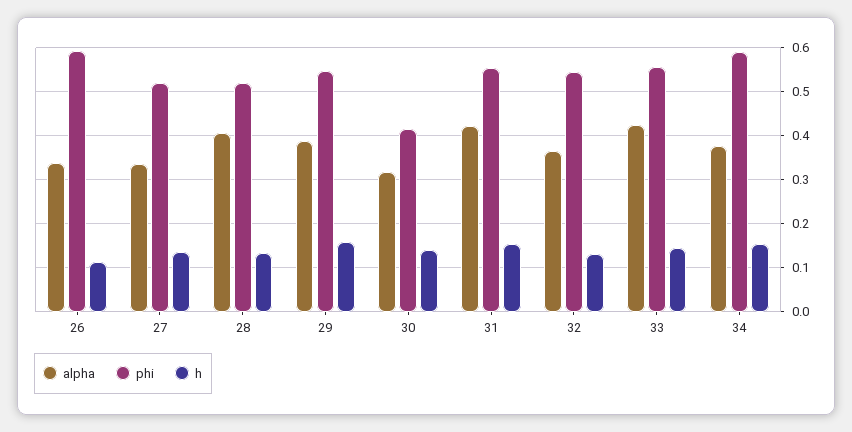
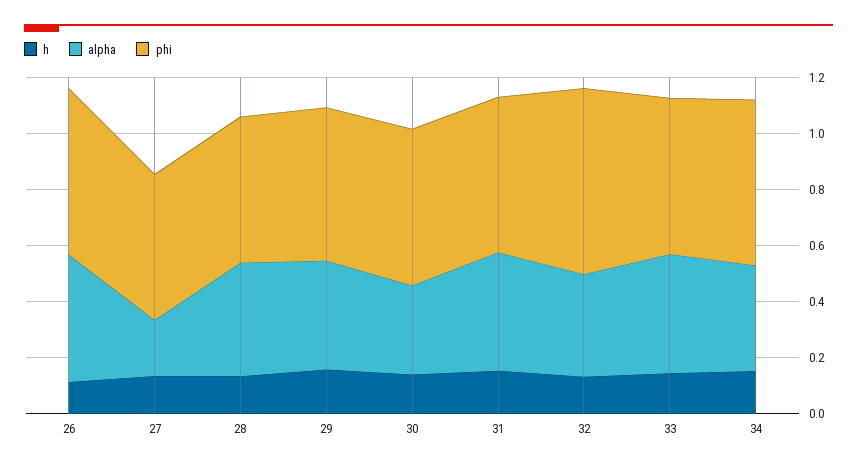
alpha, 26: 0.34 -> 0.45
alpha, 27: 0.34 -> 0.2
phi, 30: 0.42 -> 0.55
phi, 32: 0.54 -> 0.65

